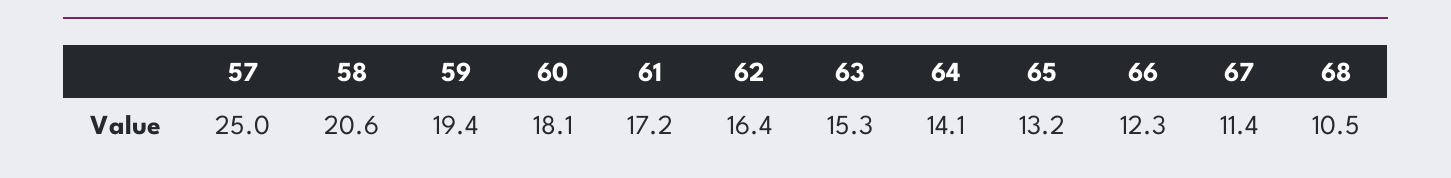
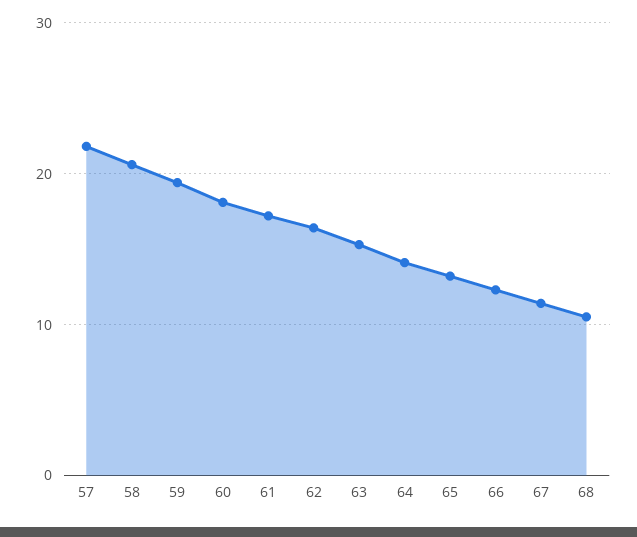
57: 25 -> 22

